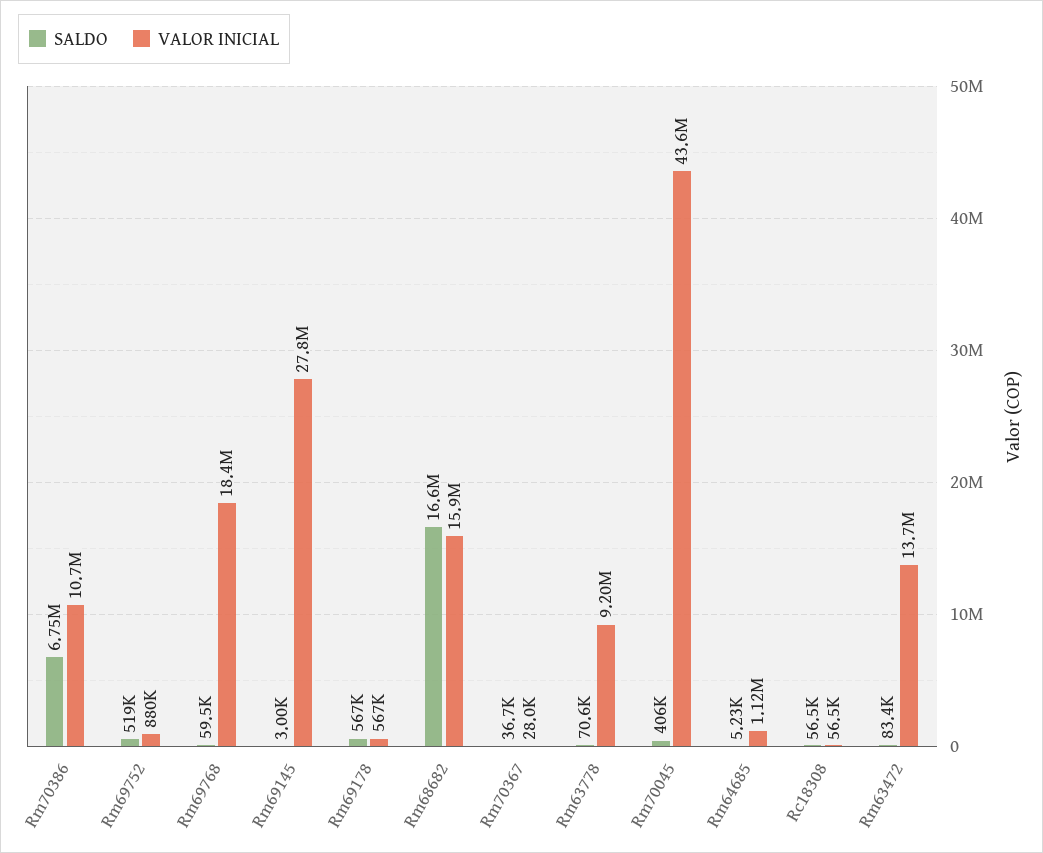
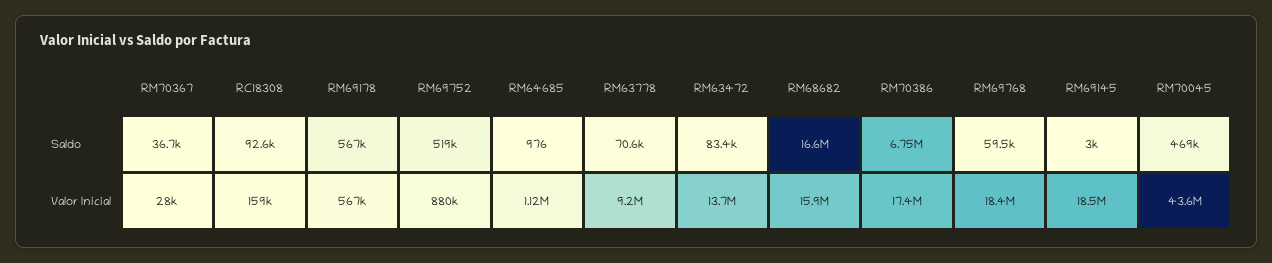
VALOR INICIAL, Rm70386: 10700000 -> 17400000
VALOR INICIAL, Rm69145: 27800000 -> 18500000
SALDO, Rm70045: 406000 -> 469000
SALDO, Rm64685: 5230 -> 976
SALDO, Rc18308: 56500 -> 92600
VALOR INICIAL, Rc18308: 56500 -> 159000

